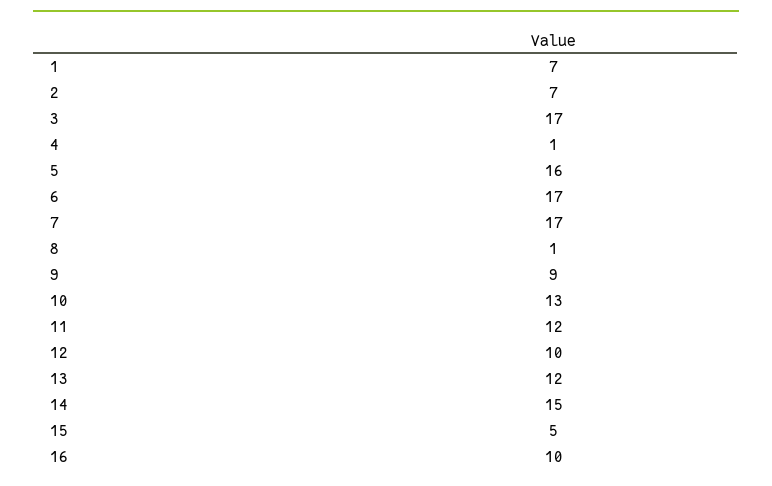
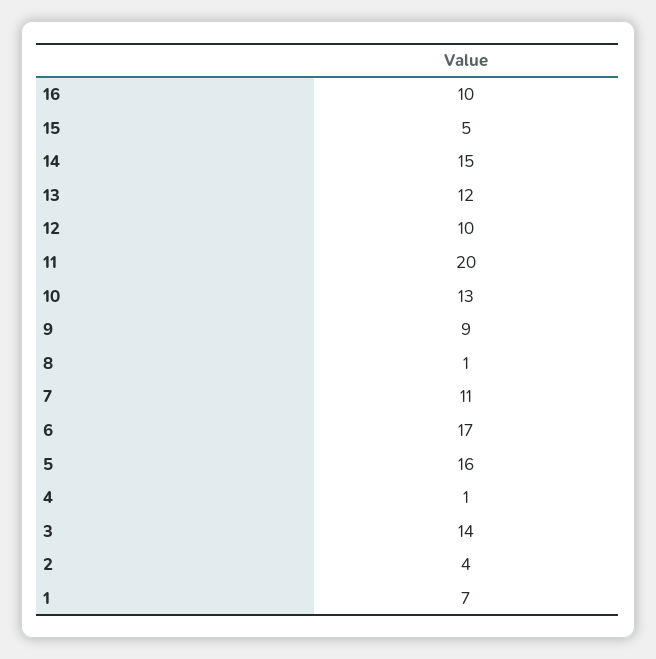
2: 7 -> 4
3: 17 -> 14
7: 17 -> 11
11: 12 -> 20

